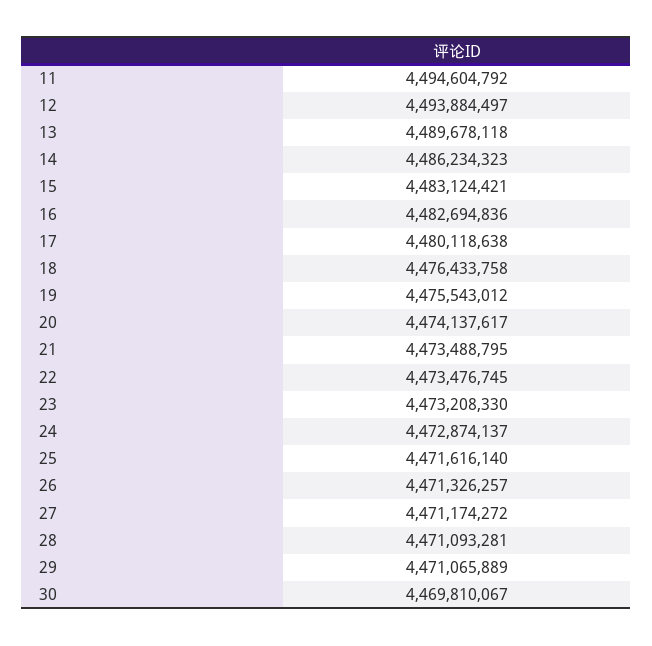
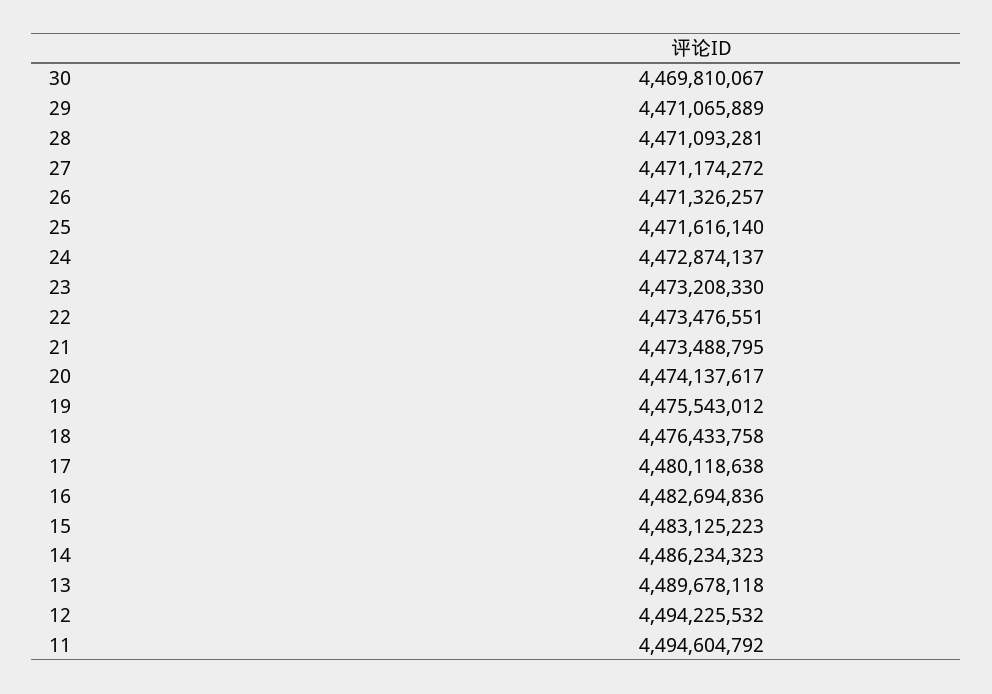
12: 4493884497 -> 4494225532
15: 4483124421 -> 4483125223
22: 4473476745 -> 4473476551

